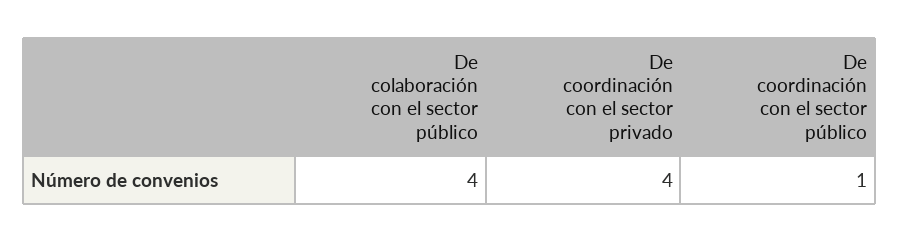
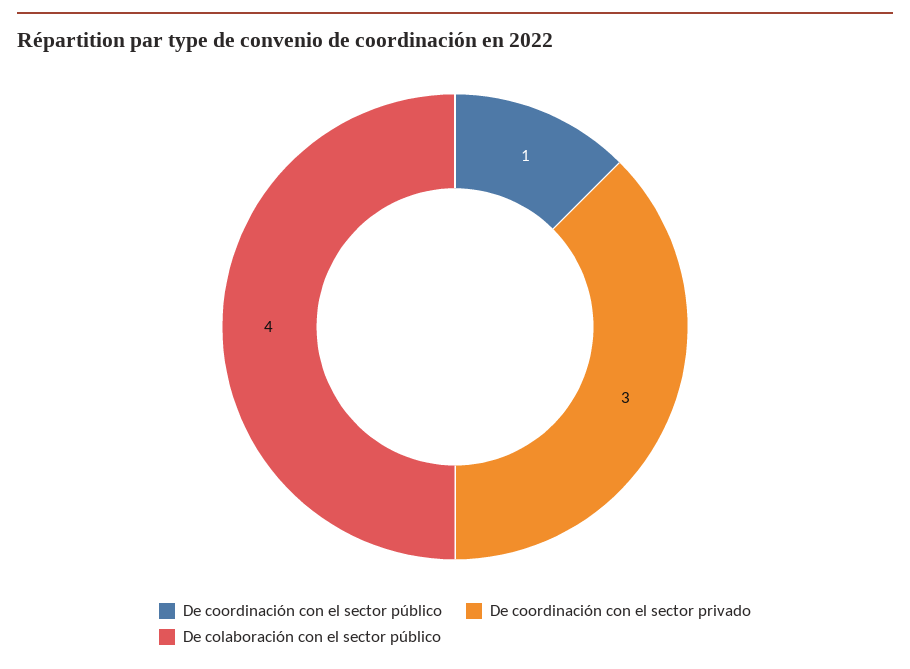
De coordinación con el sector privado: 4 -> 3

